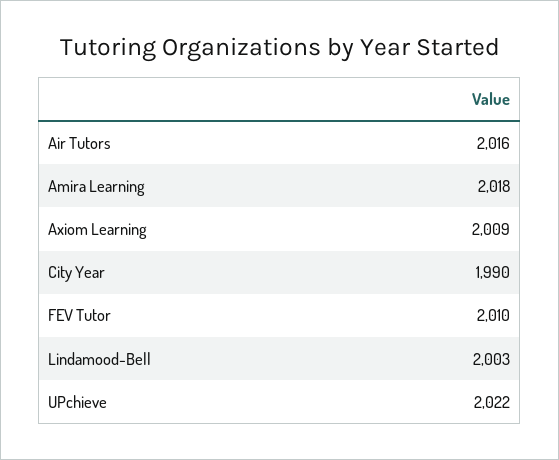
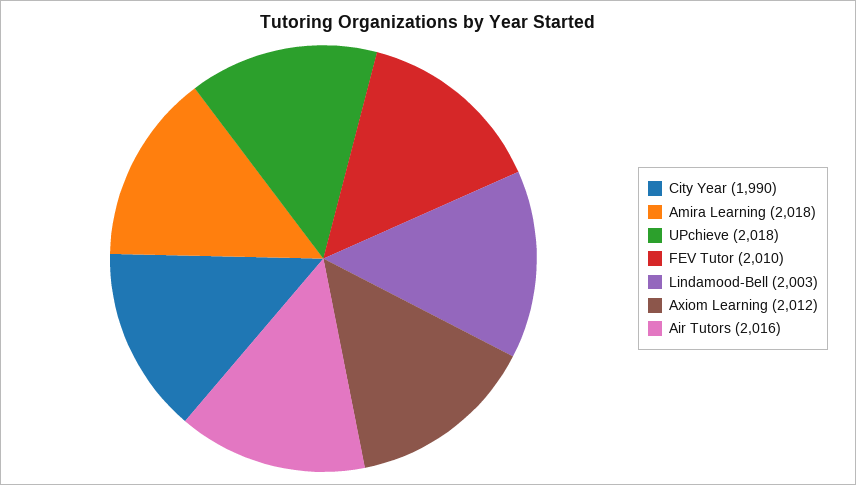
Axiom Learning: 2009 -> 2012
UPchieve: 2022 -> 2018

